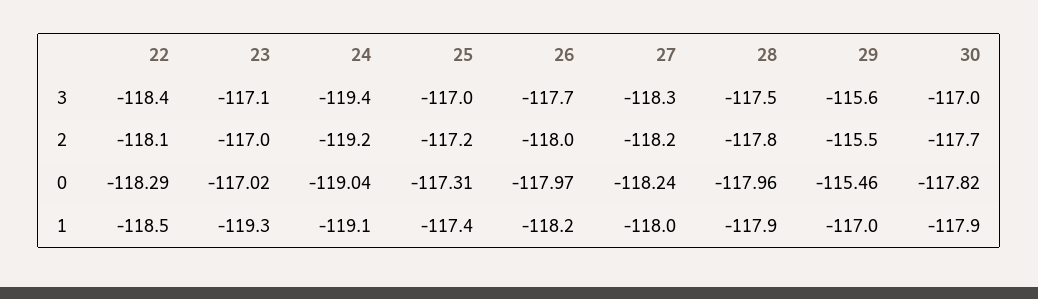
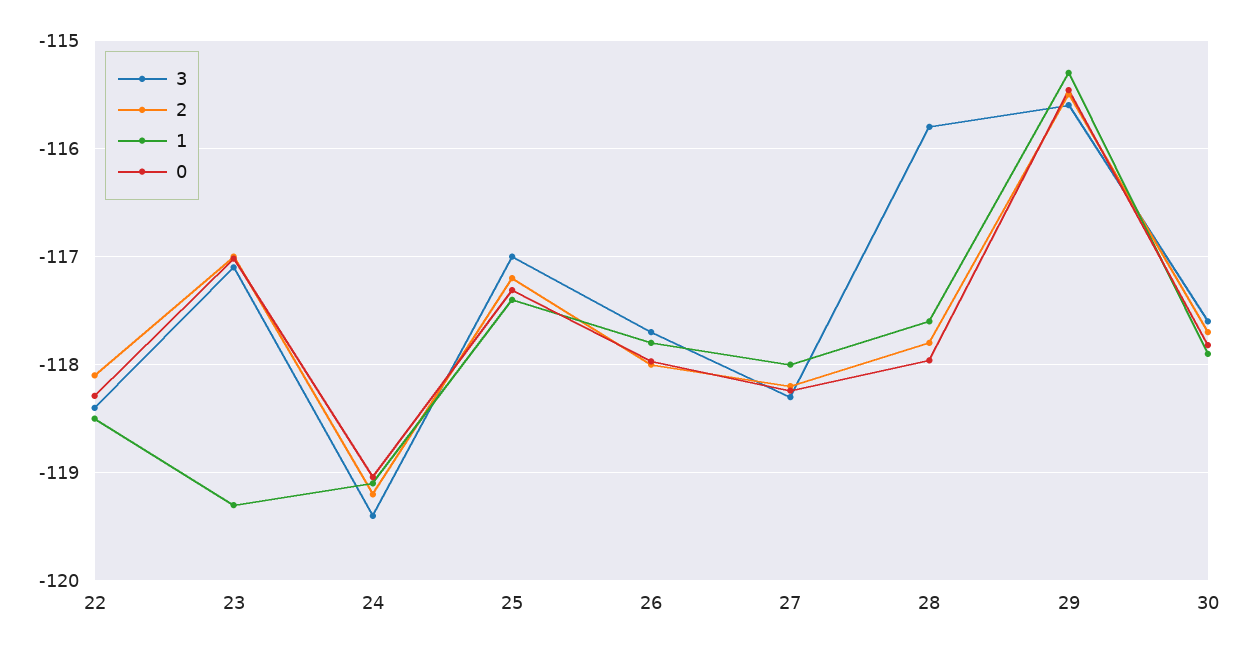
3, 28: -117.5 -> -115.8
3, 30: -117 -> -117.6
1, 26: -118.2 -> -117.8
1, 28: -117.9 -> -117.6
1, 29: -117 -> -115.3

